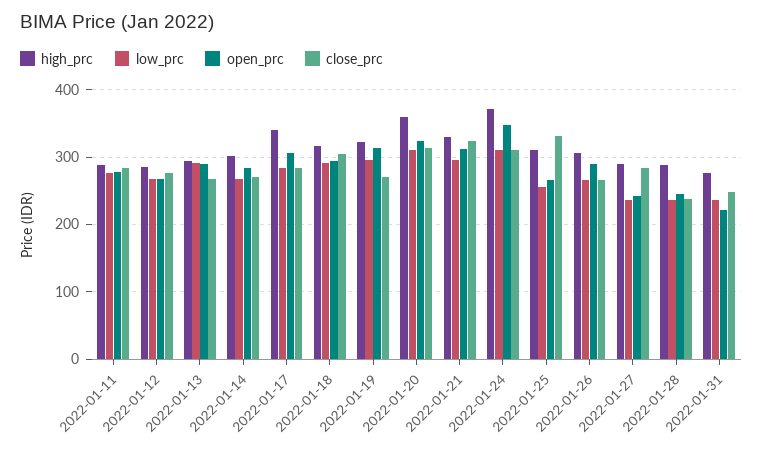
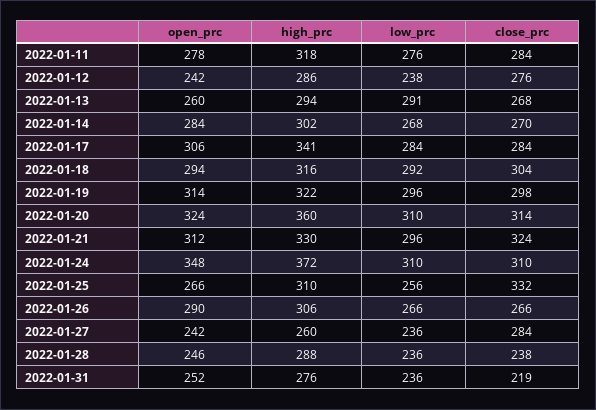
high_prc, 2022-01-11: 290 -> 318
low_prc, 2022-01-12: 270 -> 238
open_prc, 2022-01-12: 270 -> 242
open_prc, 2022-01-13: 290 -> 260
close_prc, 2022-01-19: 270 -> 298
high_prc, 2022-01-27: 290 -> 260
open_prc, 2022-01-31: 220 -> 252
close_prc, 2022-01-31: 250 -> 219

